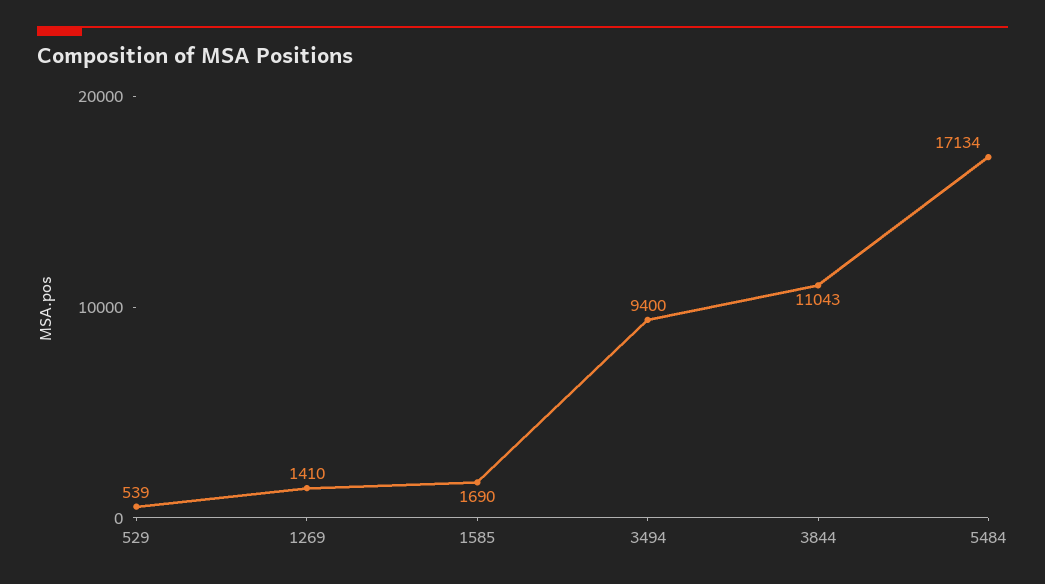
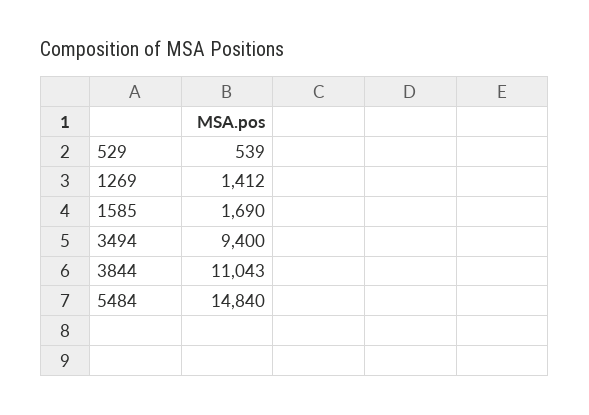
1269: 1410 -> 1412
5484: 17134 -> 14840

